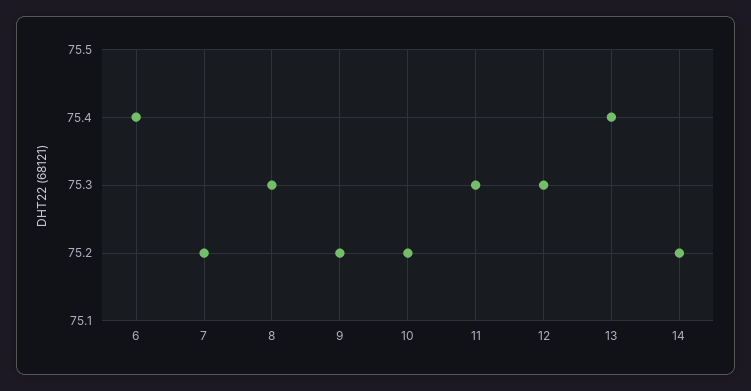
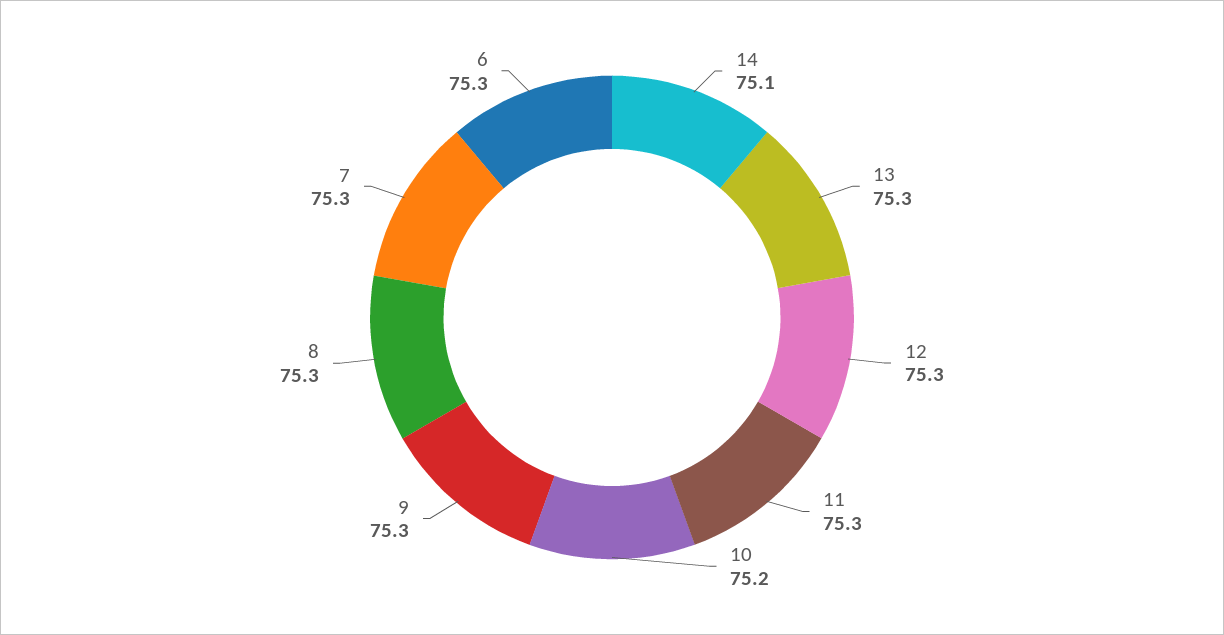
6: 75.4 -> 75.3
7: 75.2 -> 75.3
9: 75.2 -> 75.3
13: 75.4 -> 75.3
14: 75.2 -> 75.1

